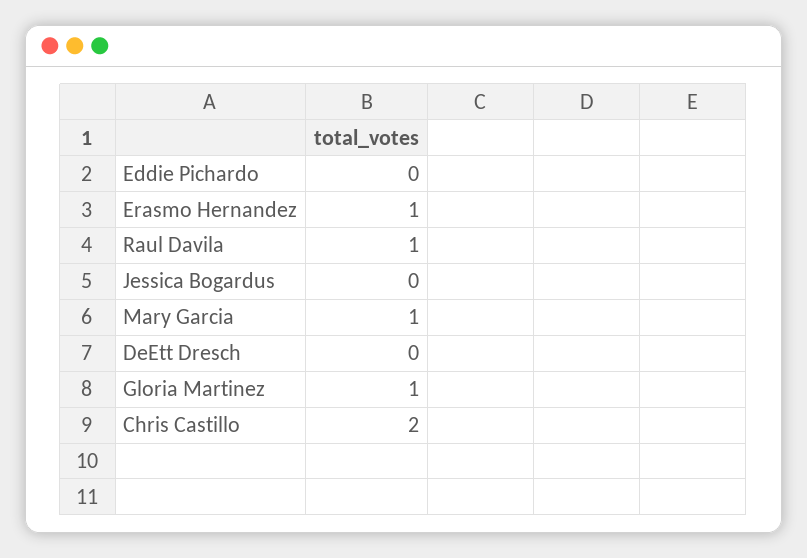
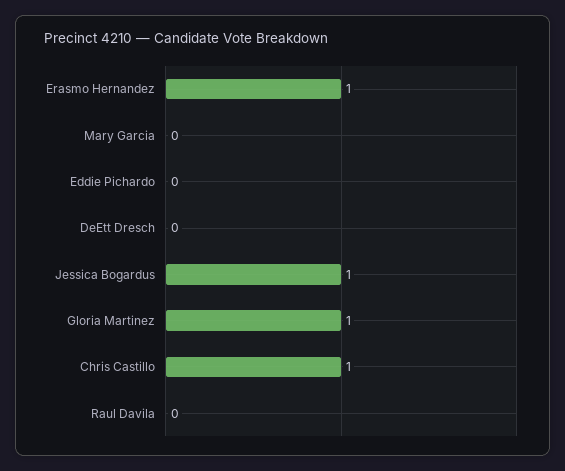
Raul Davila: 1 -> 0
Jessica Bogardus: 0 -> 1
Mary Garcia: 1 -> 0
Chris Castillo: 2 -> 1

